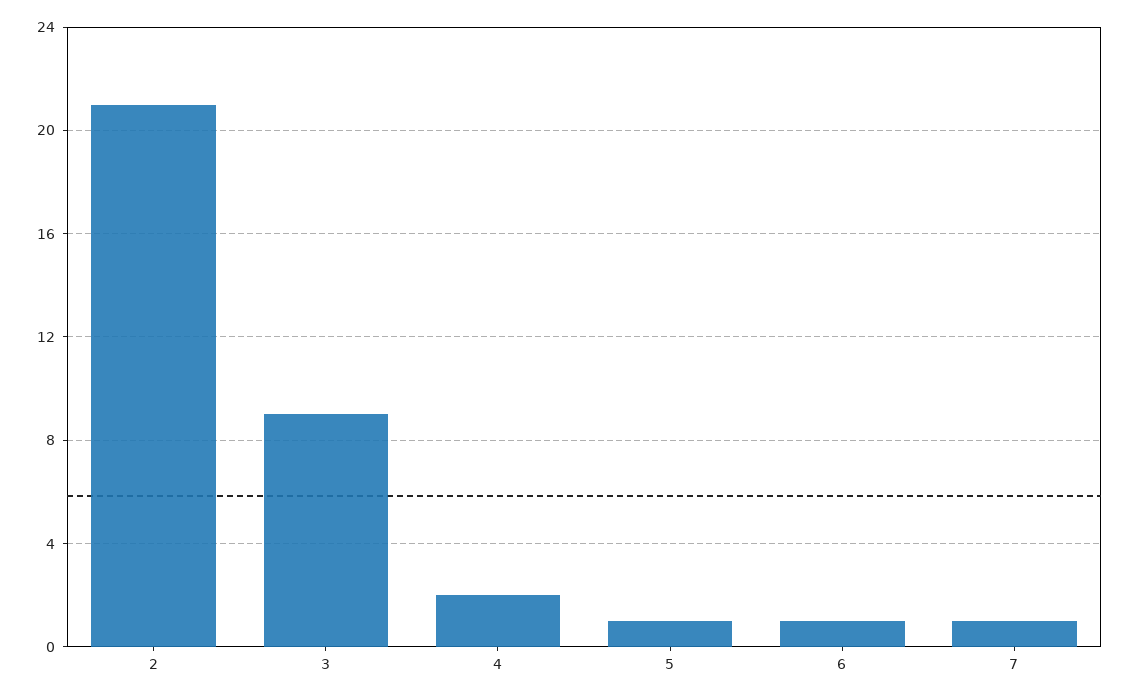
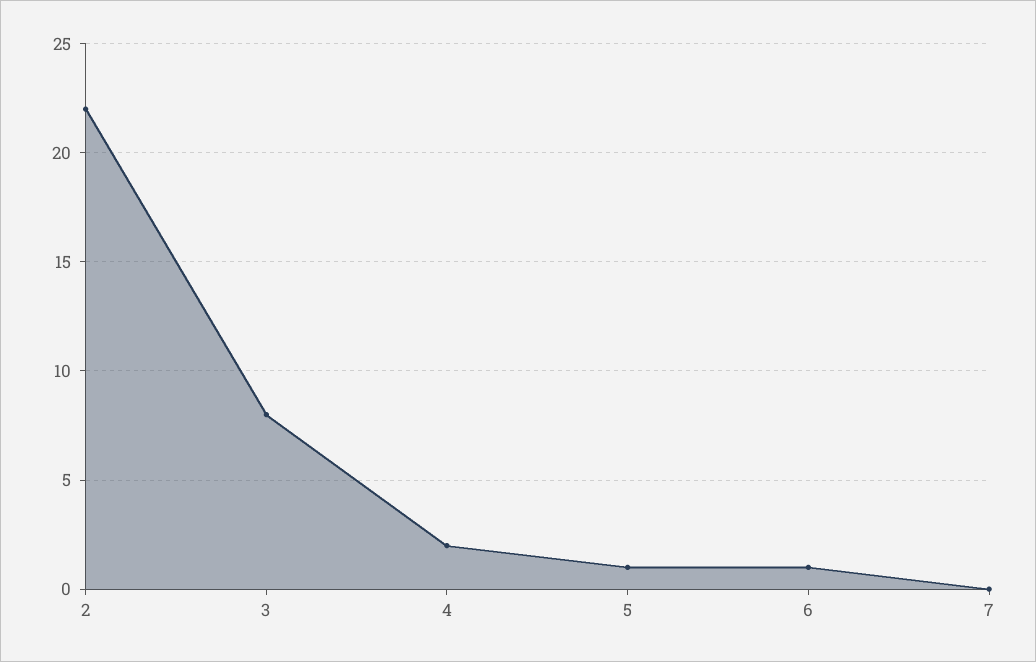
2: 21 -> 22
3: 9 -> 8
7: 1 -> 0

